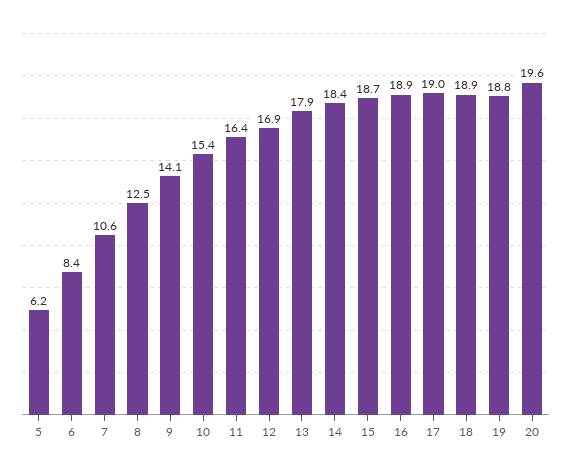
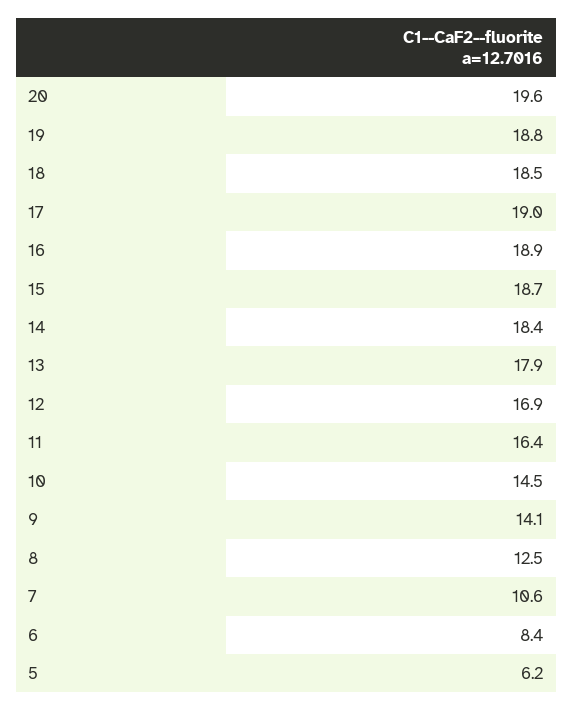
10: 15.4 -> 14.5
18: 18.9 -> 18.5

